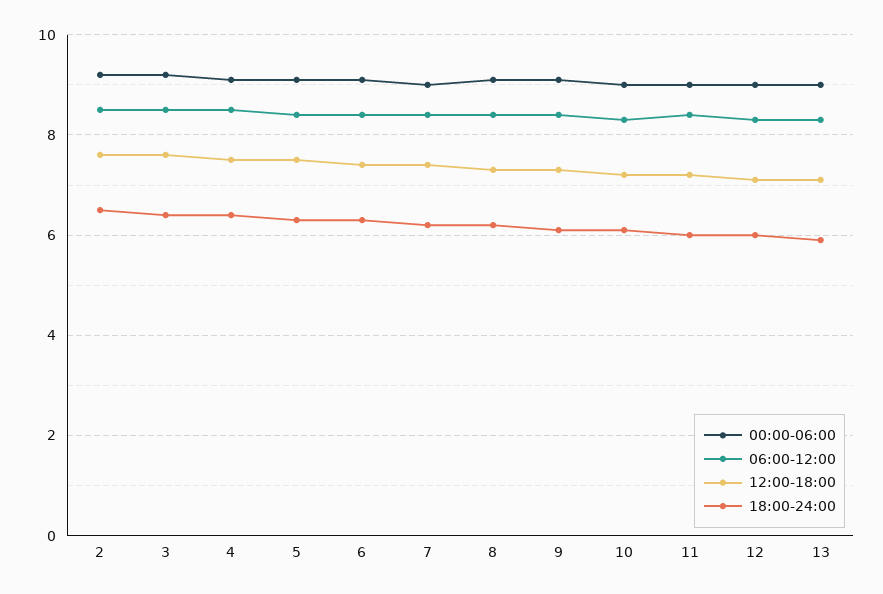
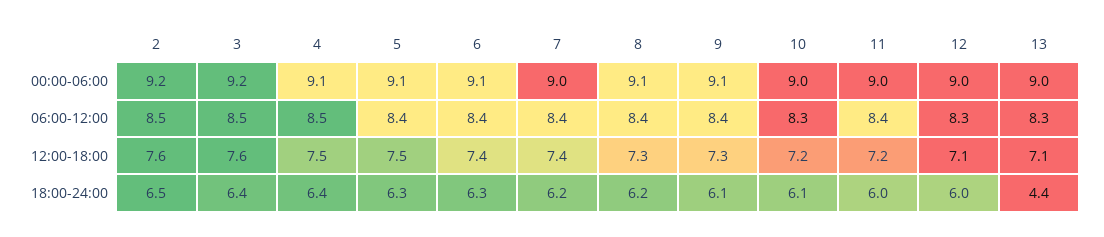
18:00-24:00, 13: 6 -> 4.4

